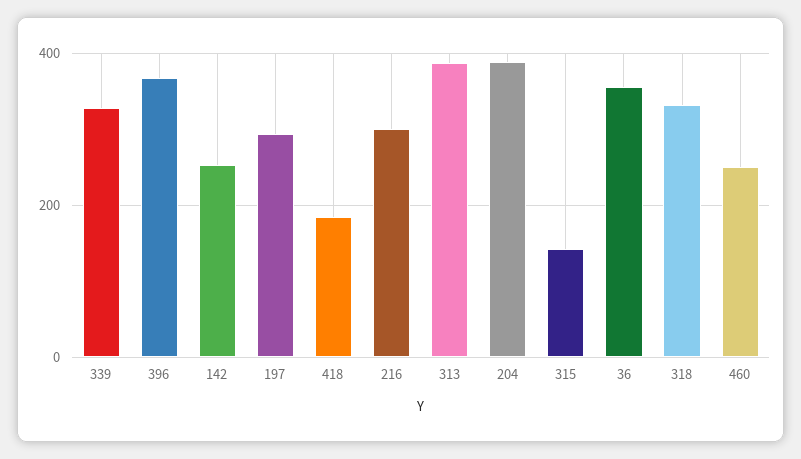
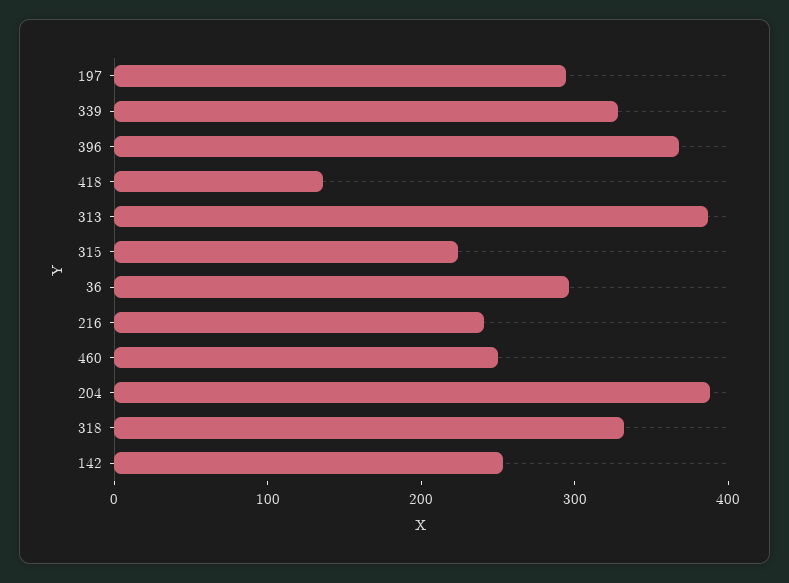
418: 180 -> 140
216: 300 -> 240
315: 140 -> 220
36: 360 -> 300

